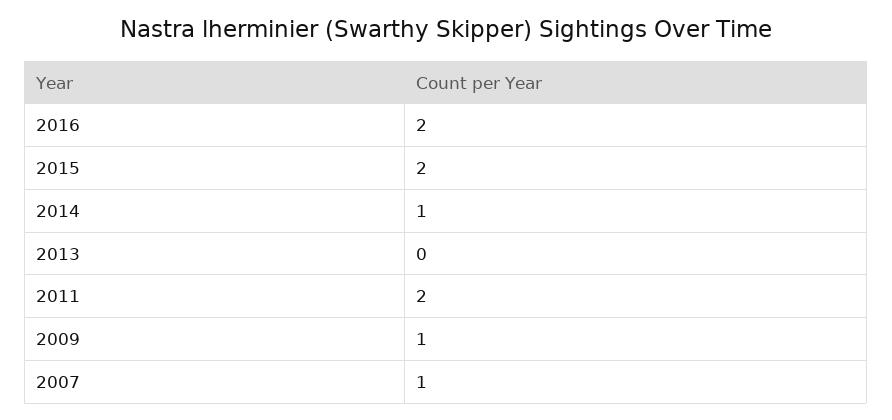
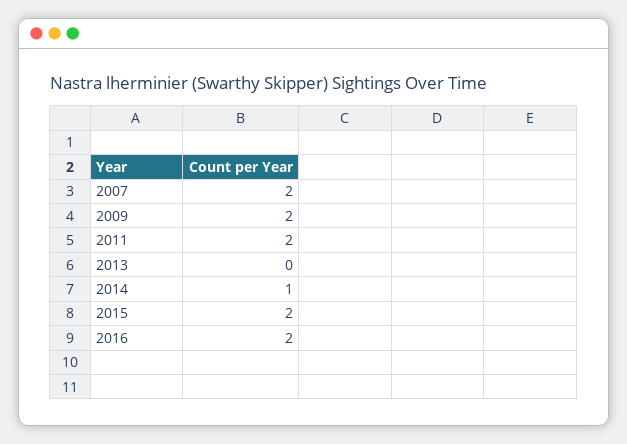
2009: 1 -> 2
2007: 1 -> 2

